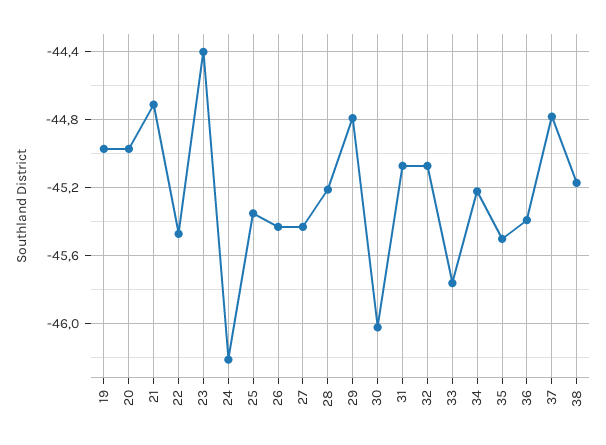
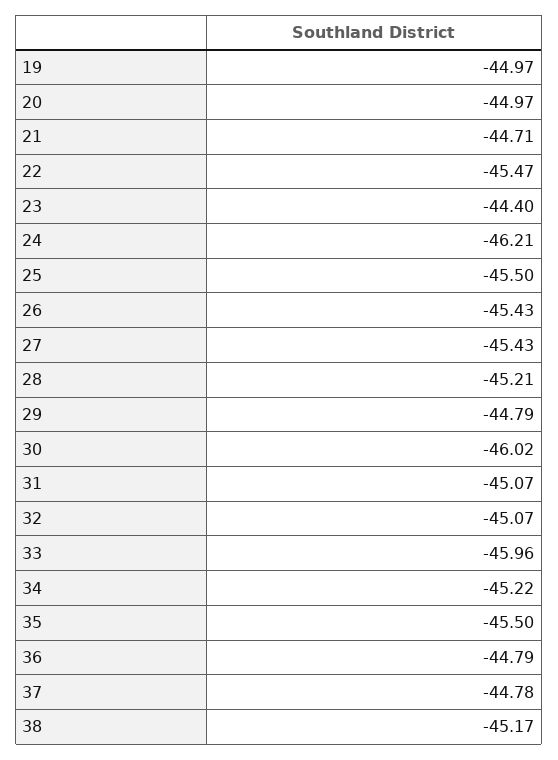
25: -45.35 -> -45.5
33: -45.75 -> -45.96
36: -45.4 -> -44.79

